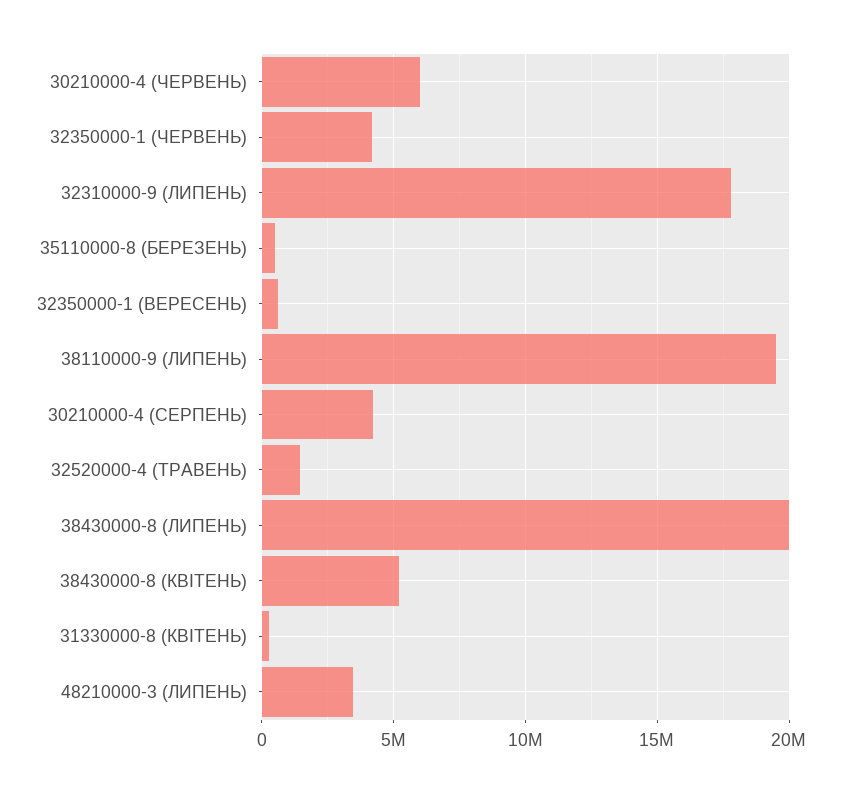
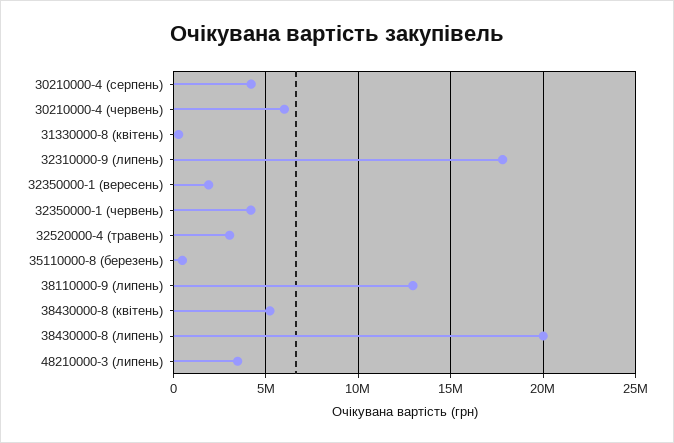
32350000-1 (ВЕРЕСЕНЬ): 500000 -> 2000000
38110000-9 (ЛИПЕНЬ): 19500000 -> 13000000
32520000-4 (ТРАВЕНЬ): 1500000 -> 3000000

